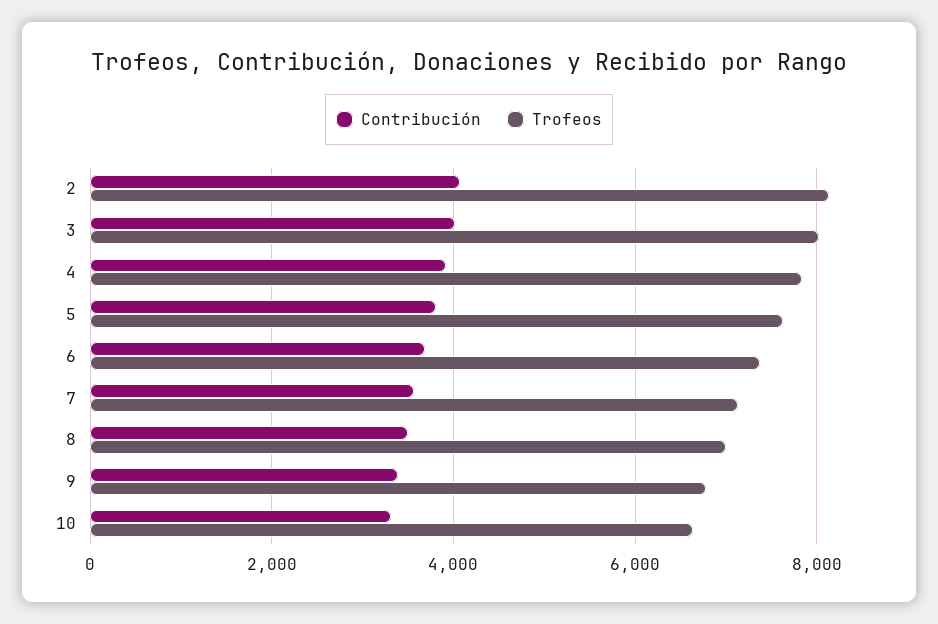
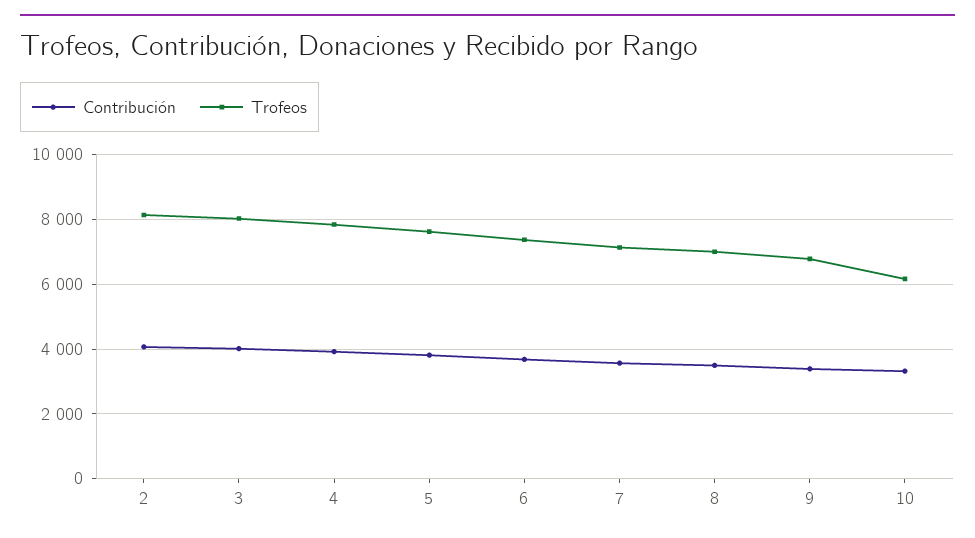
Trofeos, 10: 6600 -> 6200

